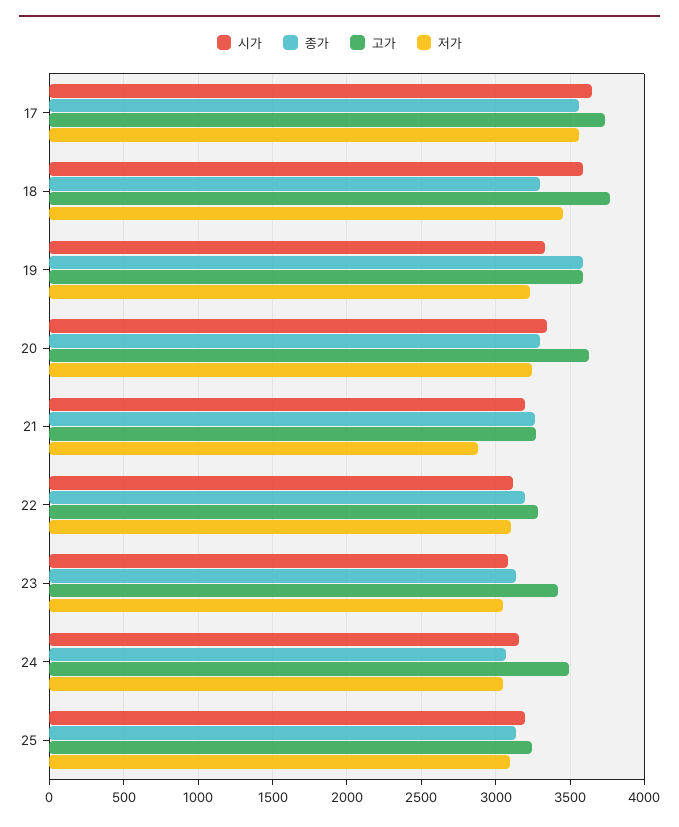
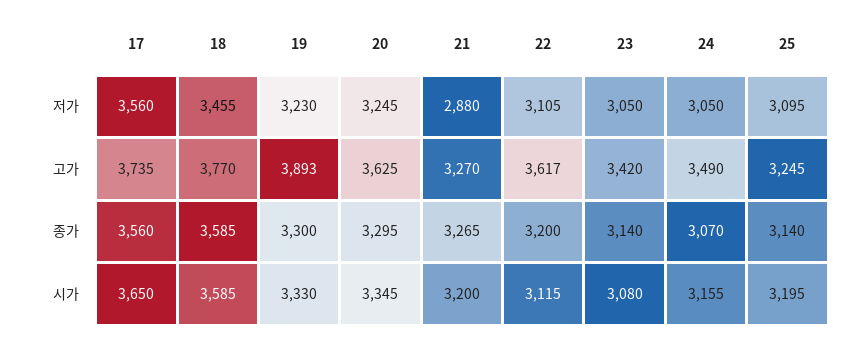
종가, 18: 3300 -> 3585
종가, 19: 3600 -> 3300
고가, 19: 3600 -> 3893
고가, 22: 3300 -> 3617

